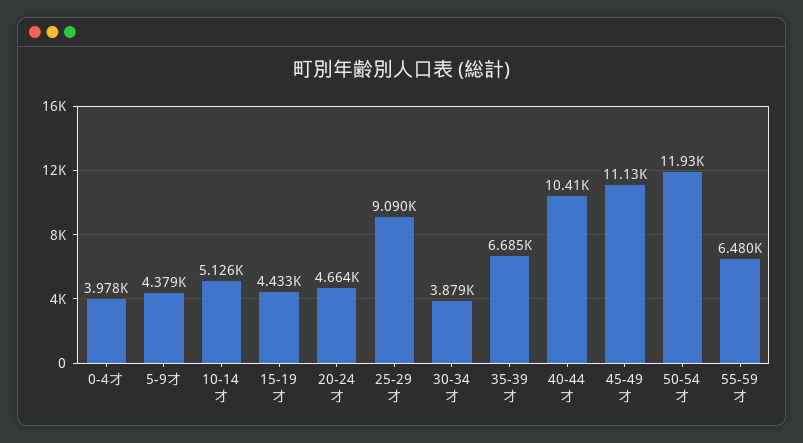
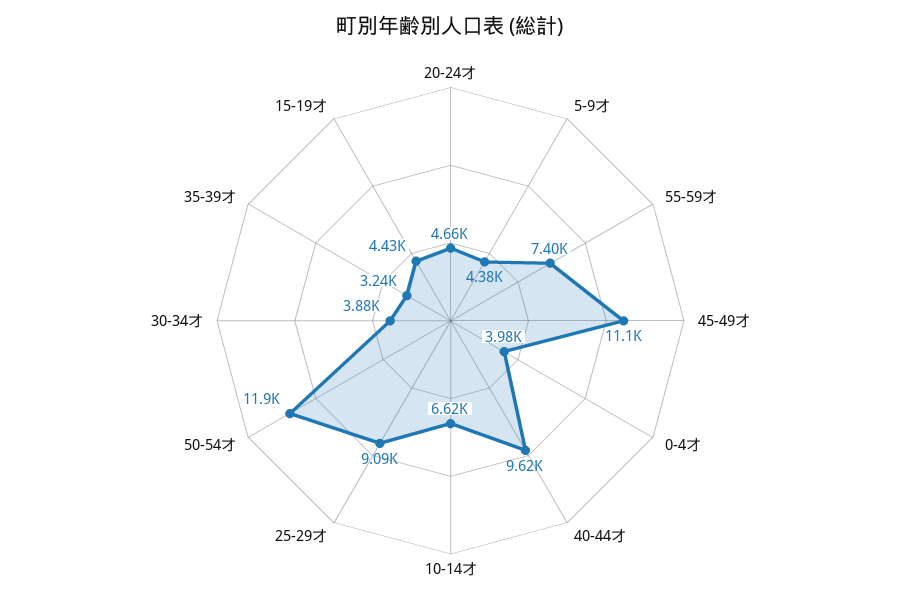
10-14才: 5126 -> 6620
35-39才: 6685 -> 3240
40-44才: 10410 -> 9620
55-59才: 6480 -> 7400

